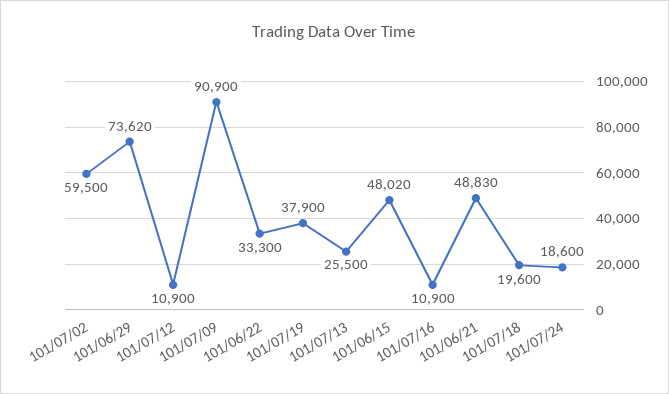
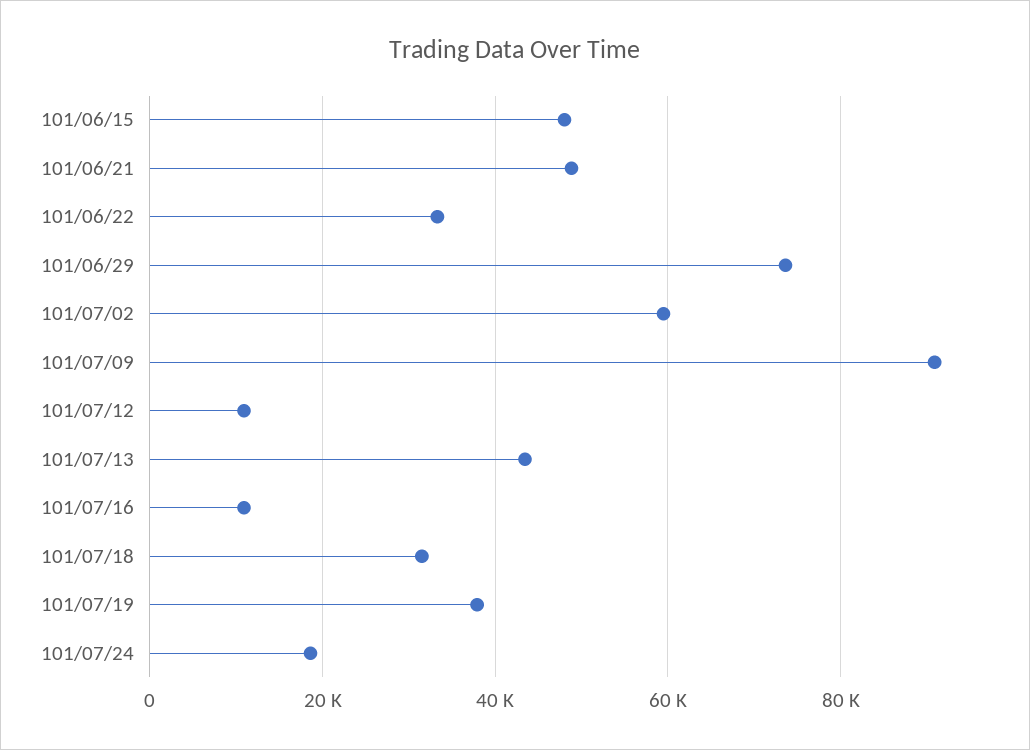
101/07/13: 25500 -> 44000
101/07/18: 19600 -> 32000

